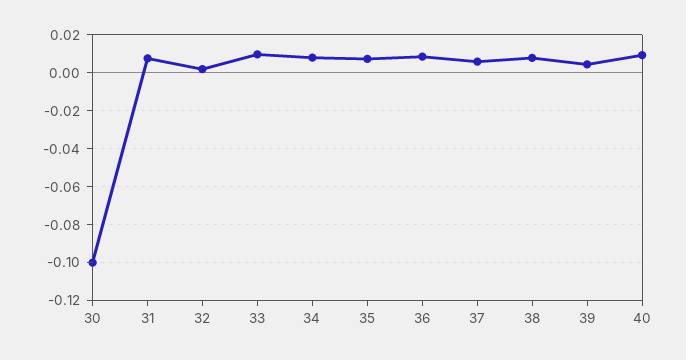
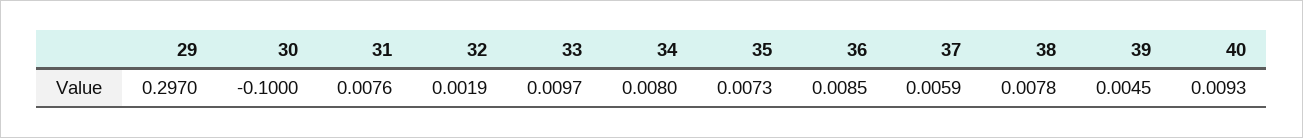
29: none -> 0.297

